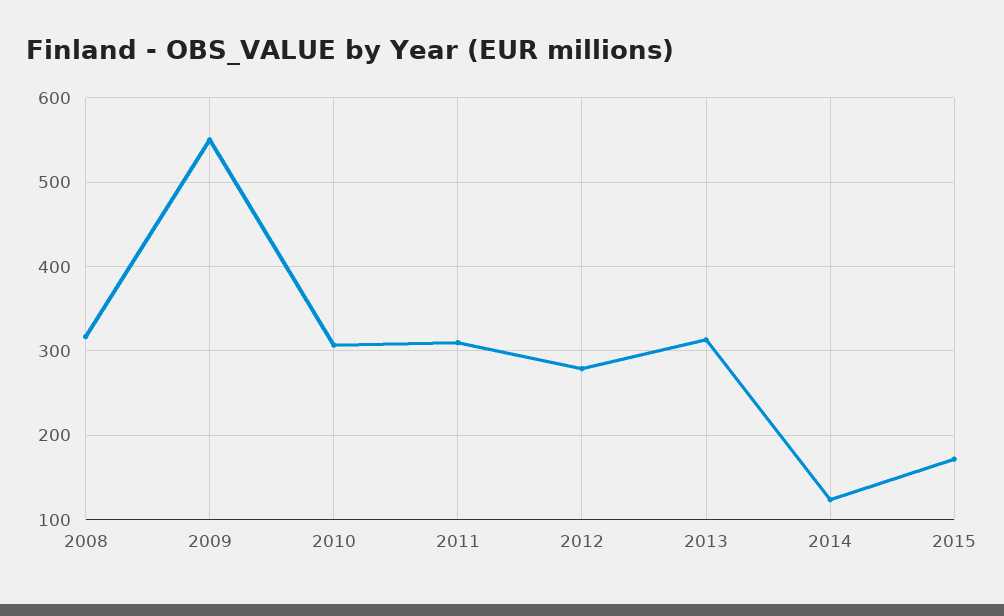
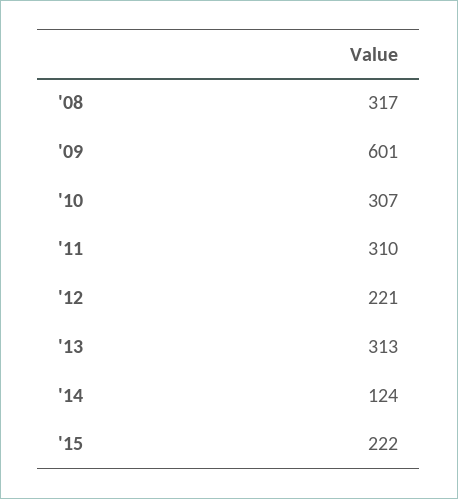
2009: 550 -> 601
2012: 280 -> 221
2015: 170 -> 222

